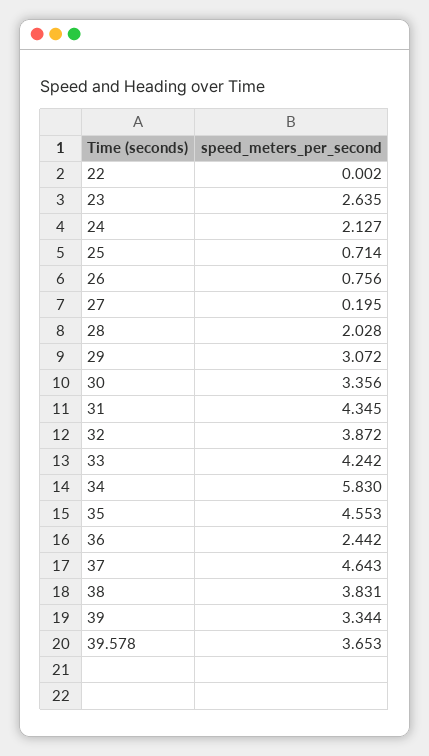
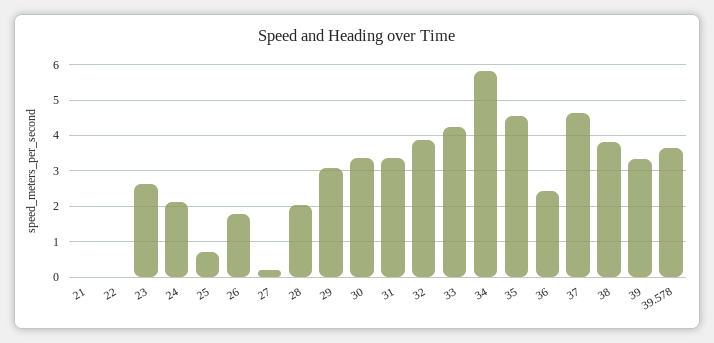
26: 0.756 -> 1.8
31: 4.345 -> 3.4
21: none -> 0

